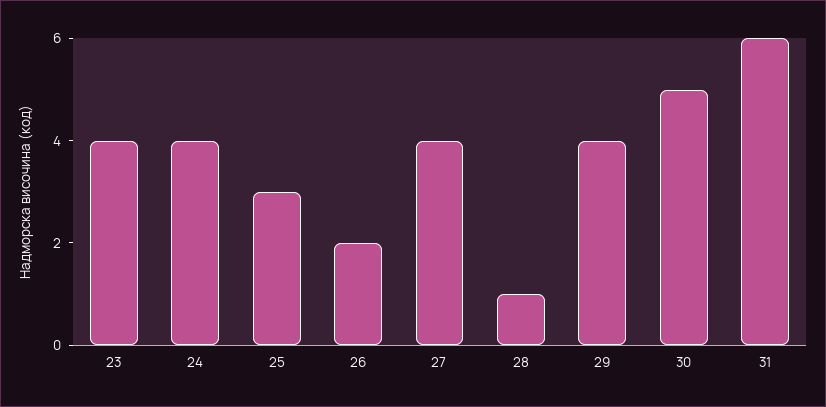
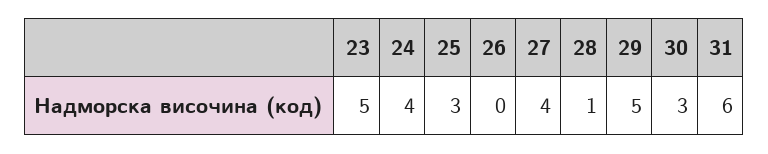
23: 4 -> 5
26: 2 -> 0
29: 4 -> 5
30: 5 -> 3

